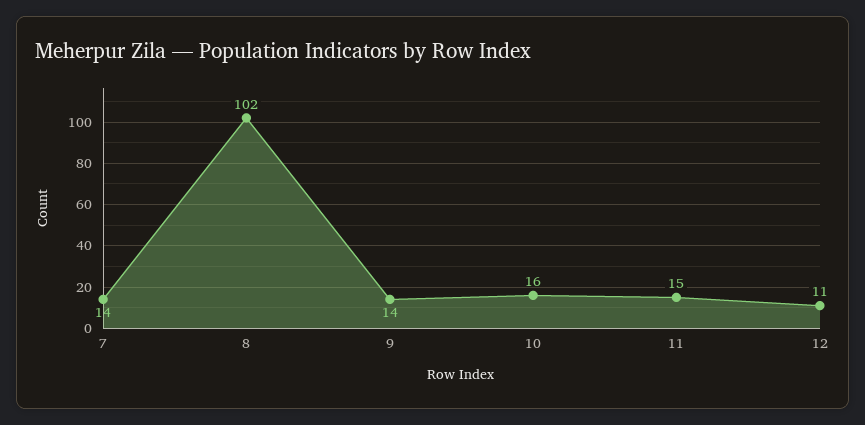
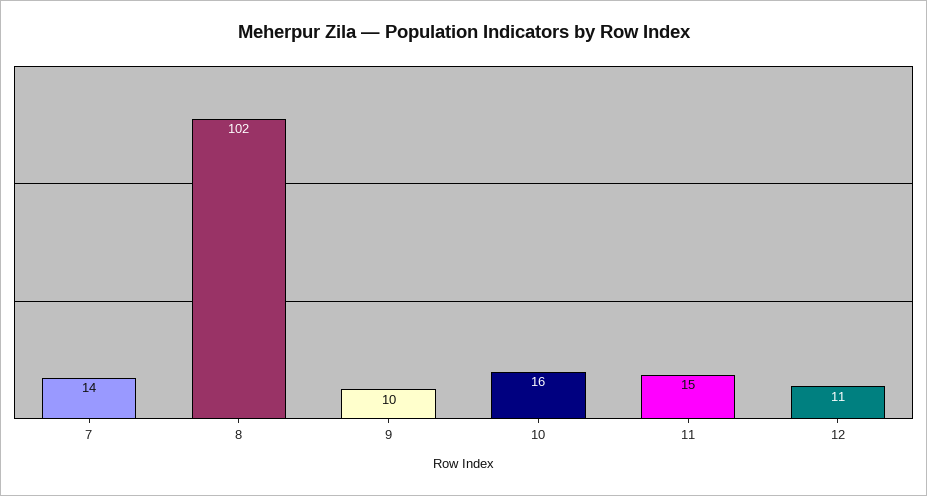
9: 14 -> 10

